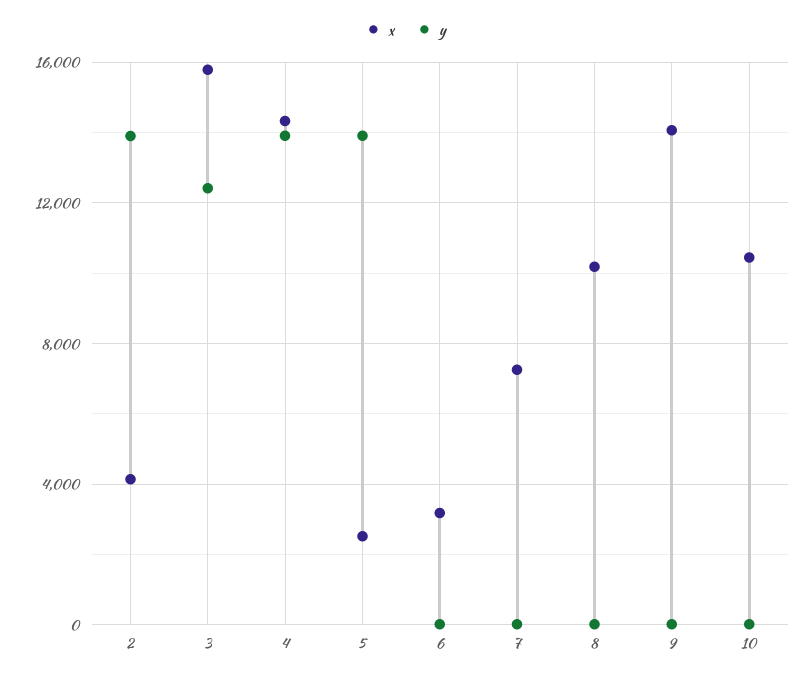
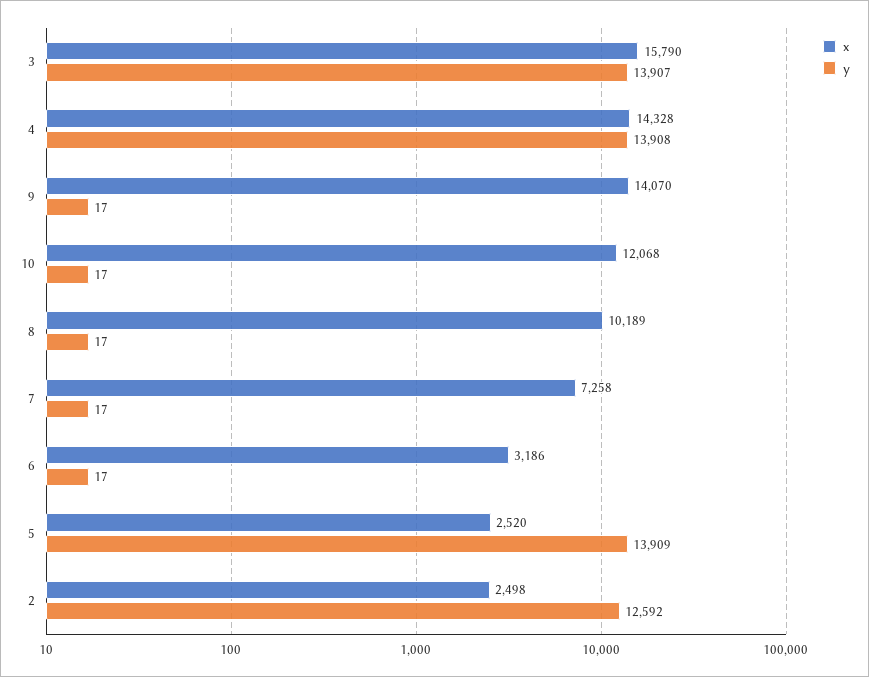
x, 2: 4000 -> 2498
y, 2: 14000 -> 12592
y, 3: 12500 -> 13907
x, 10: 10500 -> 12068

